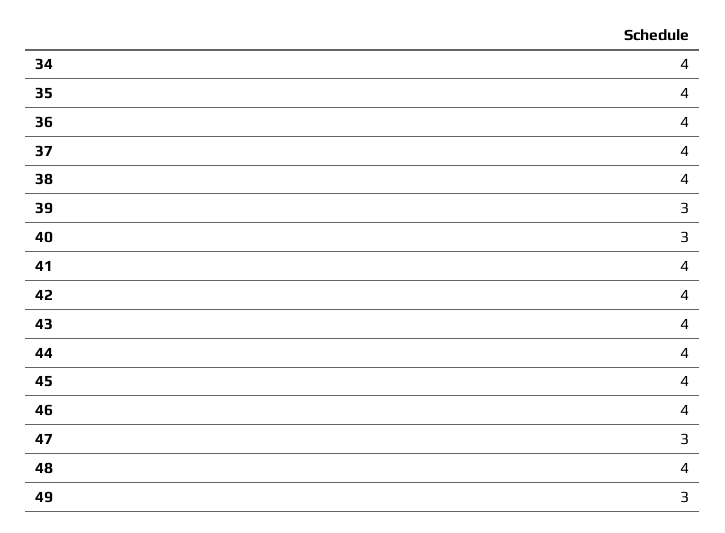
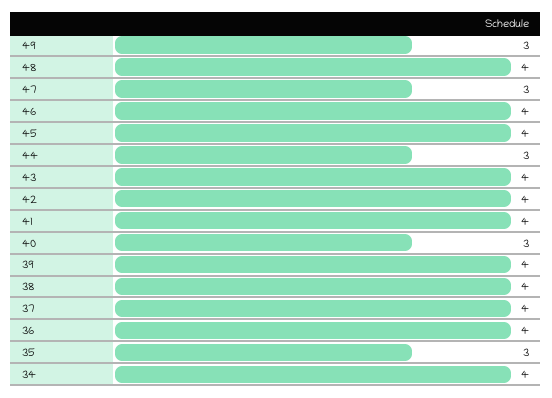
35: 4 -> 3
39: 3 -> 4
44: 4 -> 3

